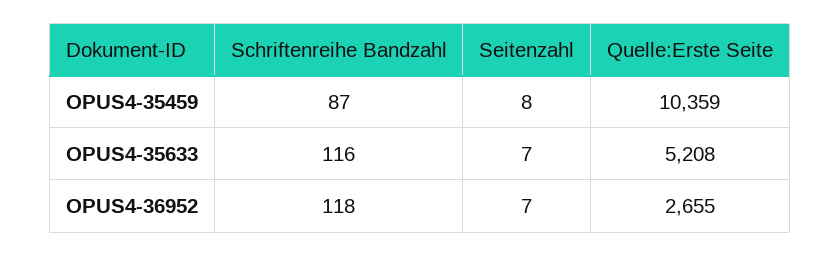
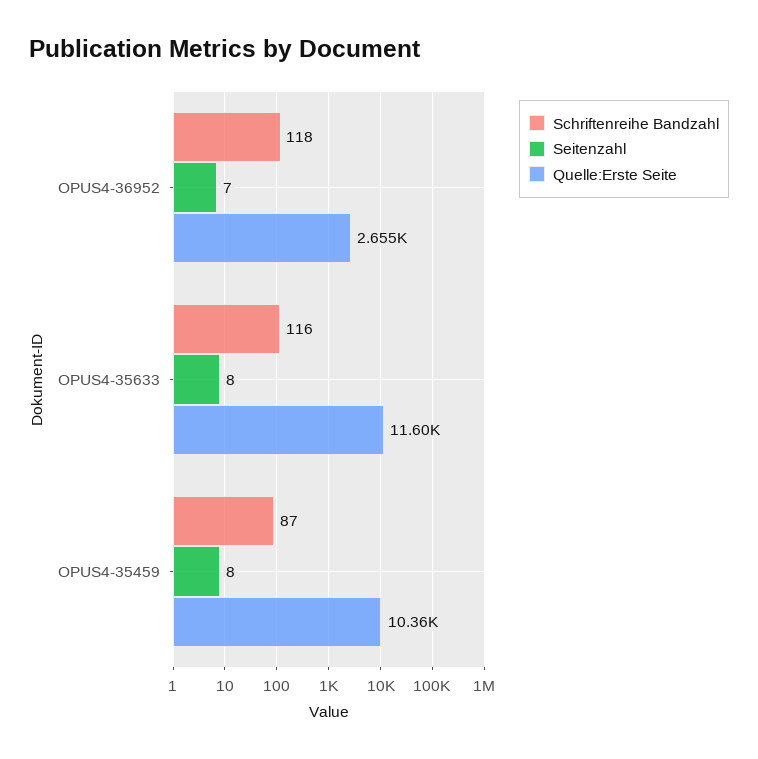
Seitenzahl, OPUS4-35633: 7 -> 8
Quelle:Erste Seite, OPUS4-35633: 5208 -> 11600

